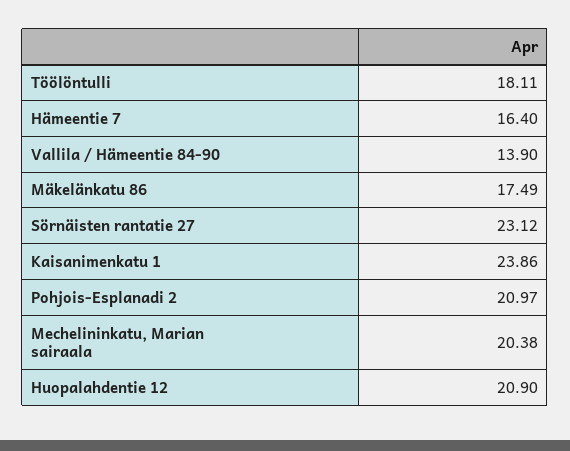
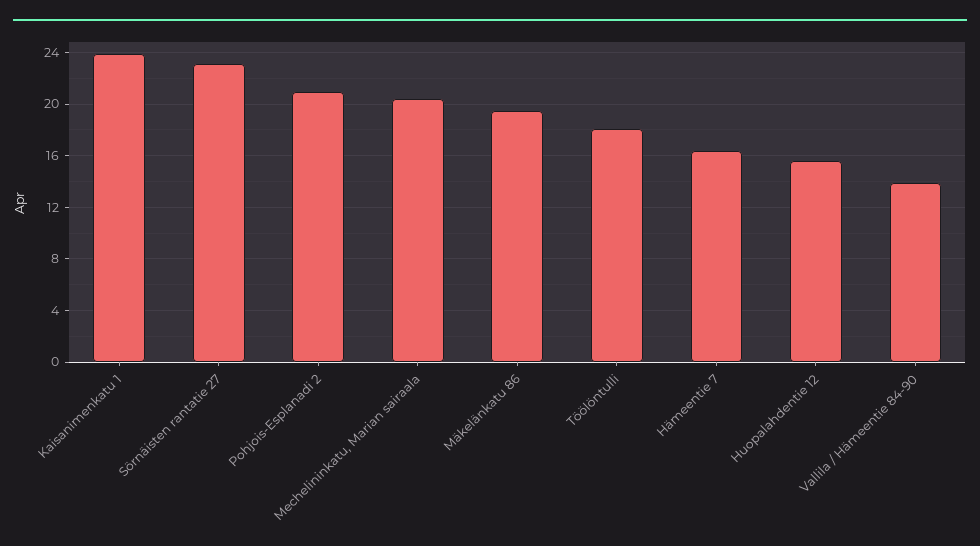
Mäkelänkatu 86: 17.49 -> 19.5
Huopalahdentie 12: 20.9 -> 15.5

